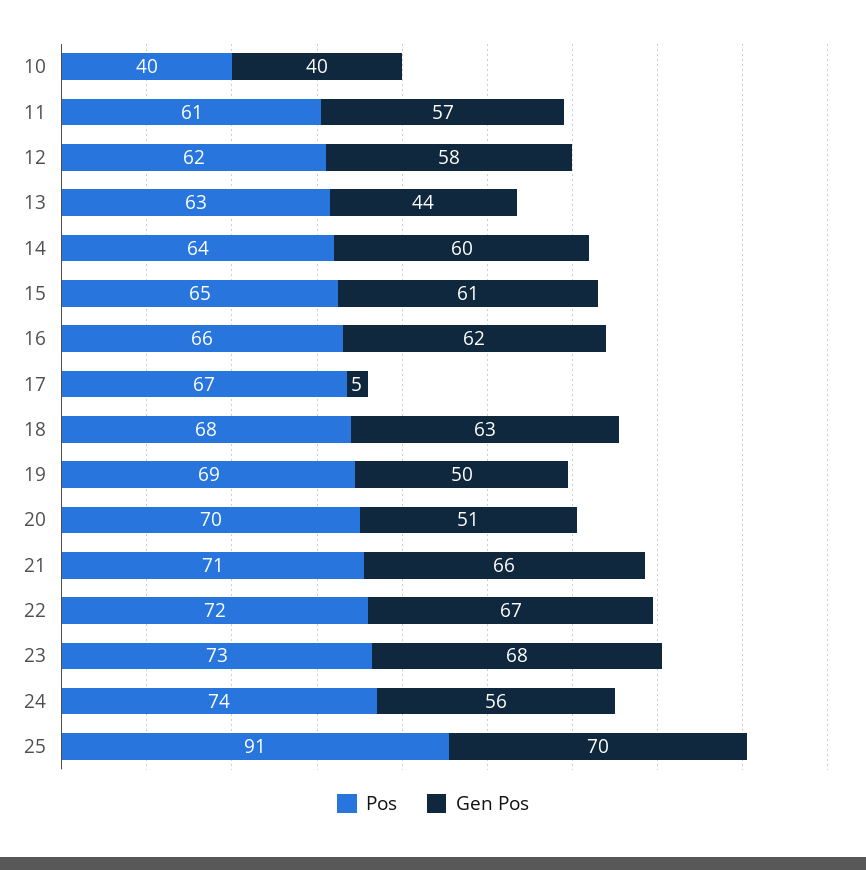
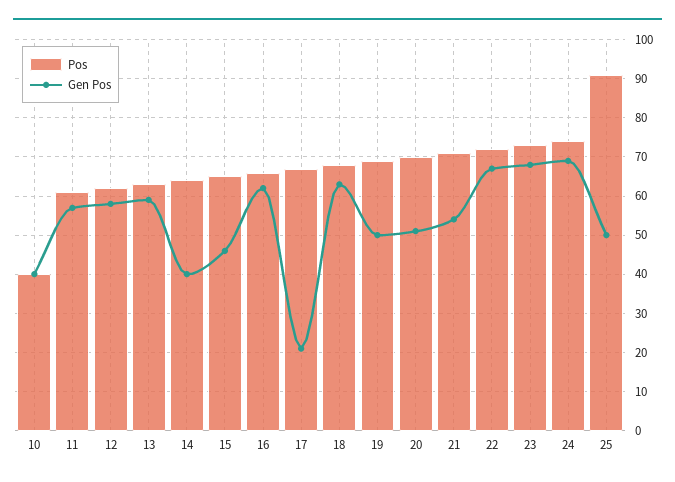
Gen Pos, 13: 44 -> 60
Gen Pos, 14: 60 -> 40
Gen Pos, 15: 61 -> 45
Gen Pos, 17: 5 -> 20
Gen Pos, 21: 66 -> 55
Gen Pos, 24: 56 -> 70
Gen Pos, 25: 70 -> 50

